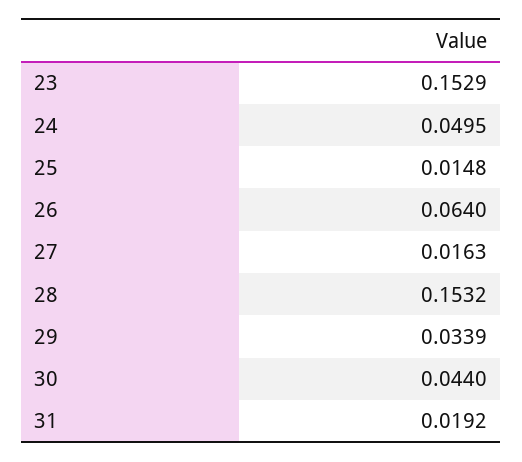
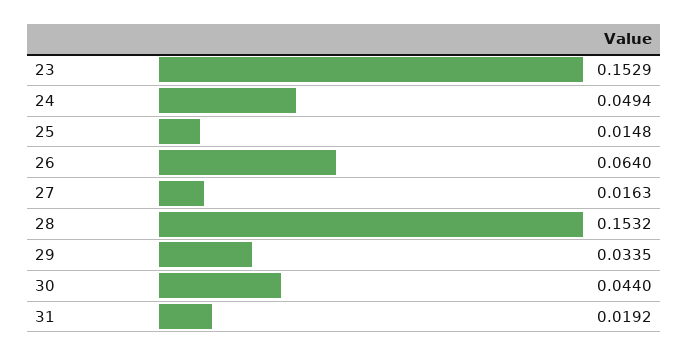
24: 0.0495 -> 0.0494
29: 0.0339 -> 0.0335

